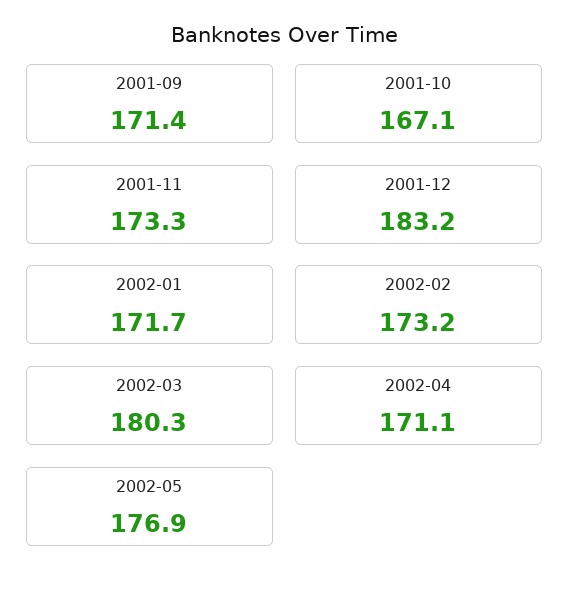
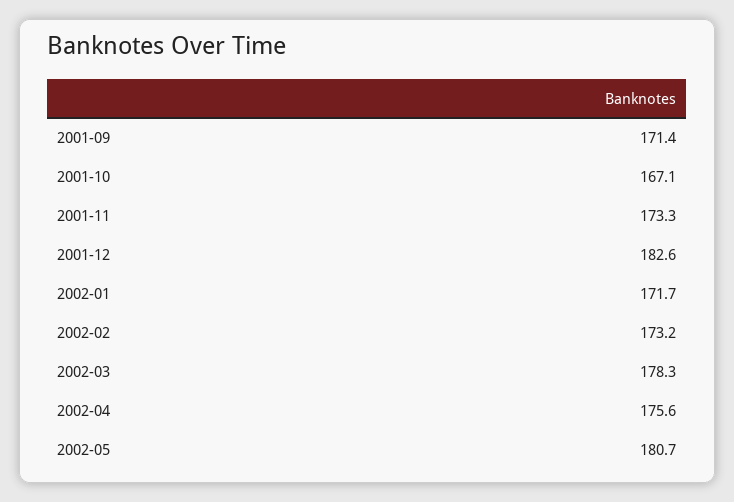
2001-12: 183.2 -> 182.6
2002-03: 180.3 -> 178.3
2002-04: 171.1 -> 175.6
2002-05: 176.9 -> 180.7

